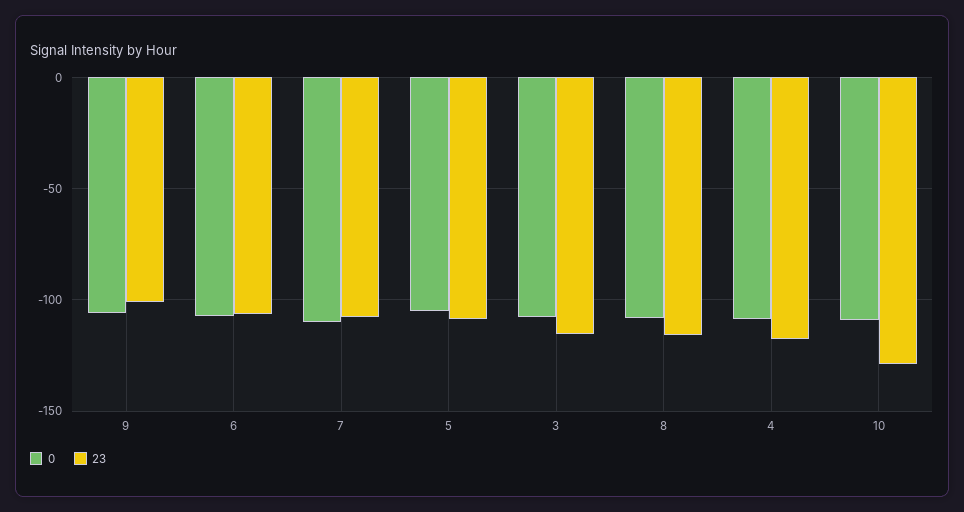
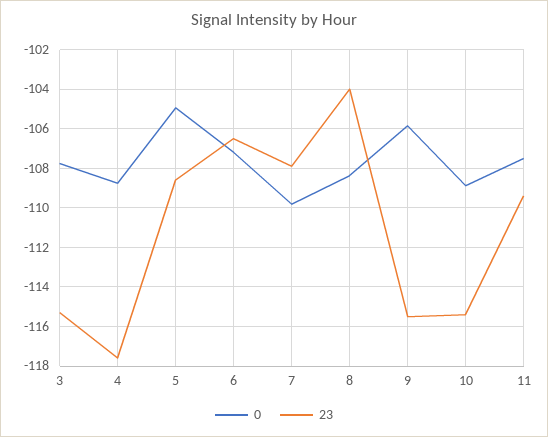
23, 9: -100 -> -115.5
23, 8: -115 -> -104
23, 10: -130 -> -115.5
0, 11: none -> -107.5
23, 11: none -> -109.5

